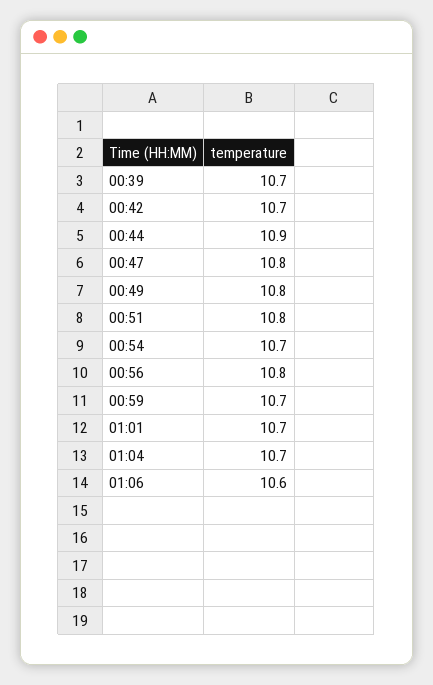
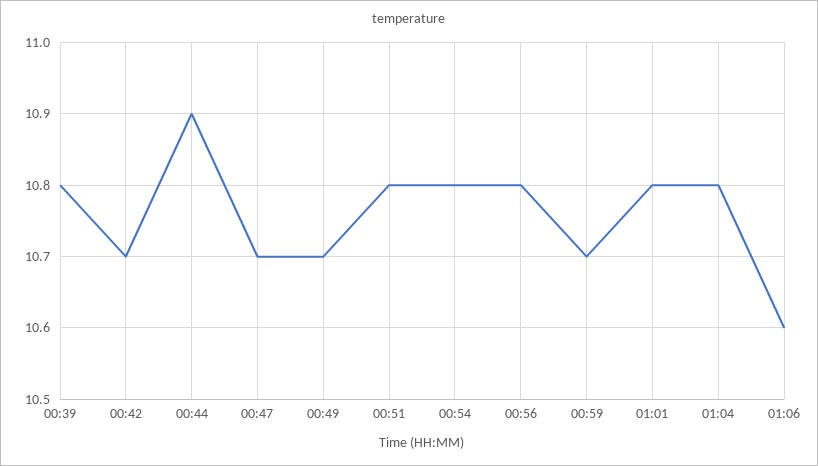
00:39: 10.7 -> 10.8
00:47: 10.8 -> 10.7
00:49: 10.8 -> 10.7
00:54: 10.7 -> 10.8
01:01: 10.7 -> 10.8
01:04: 10.7 -> 10.8

